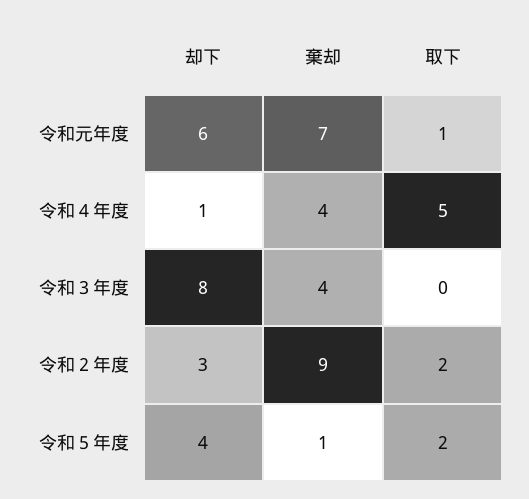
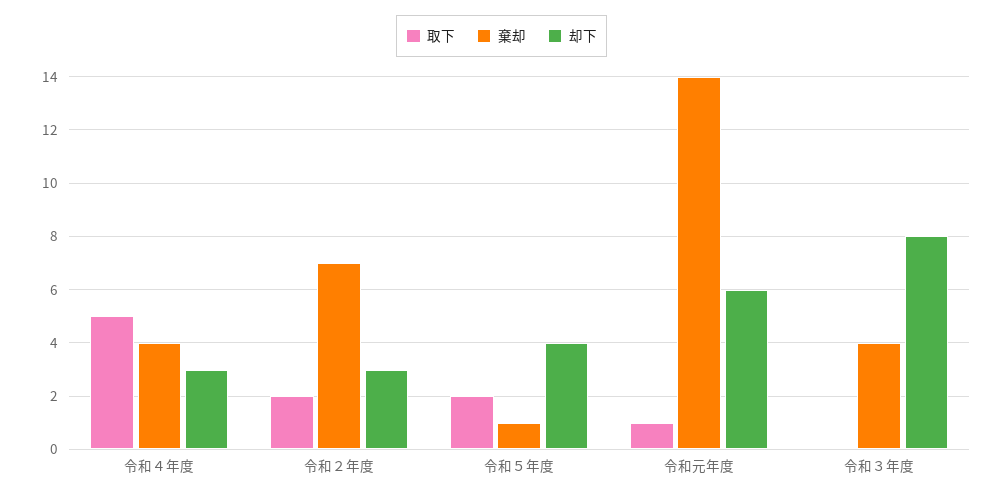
棄却, 令和元年度: 7 -> 14
却下, 令和４年度: 1 -> 3
棄却, 令和２年度: 9 -> 7

